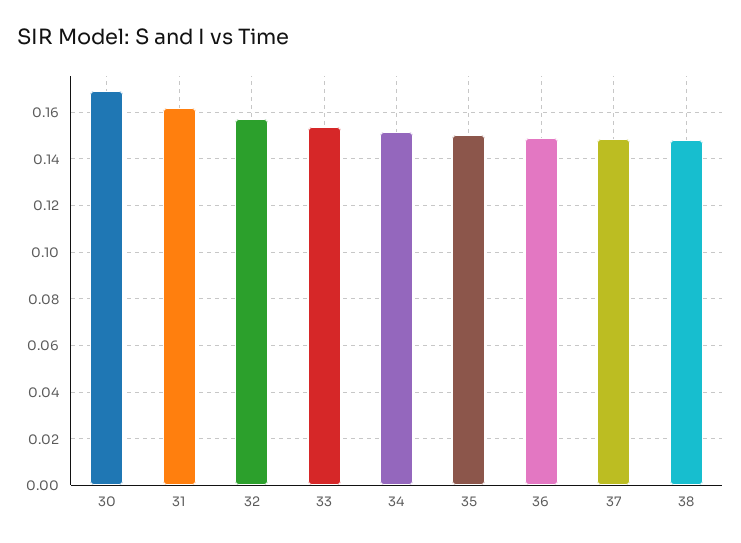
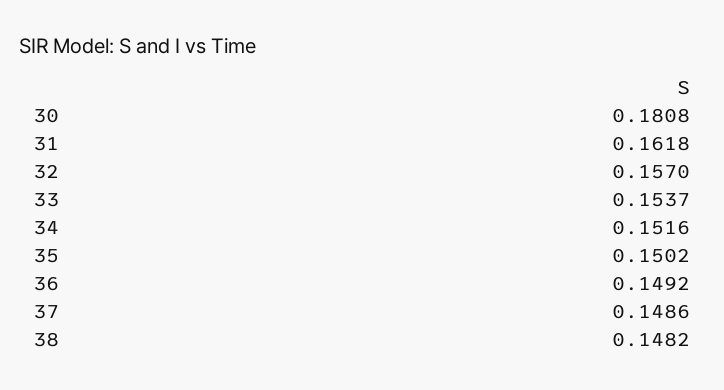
30: 0.17 -> 0.1808

